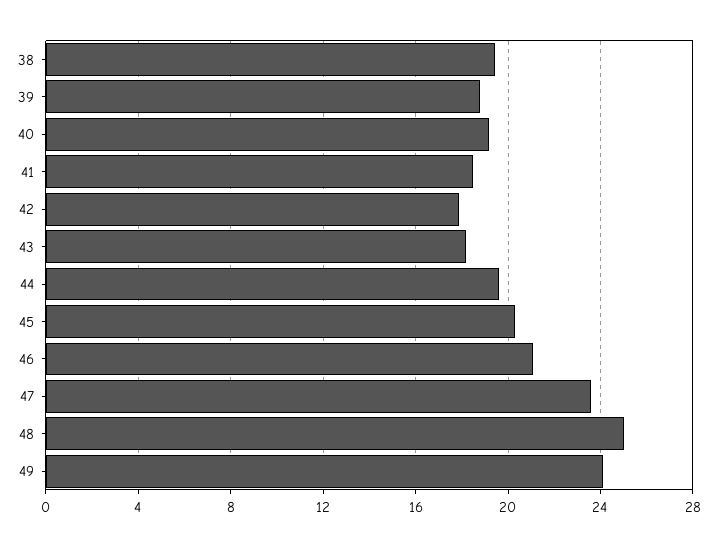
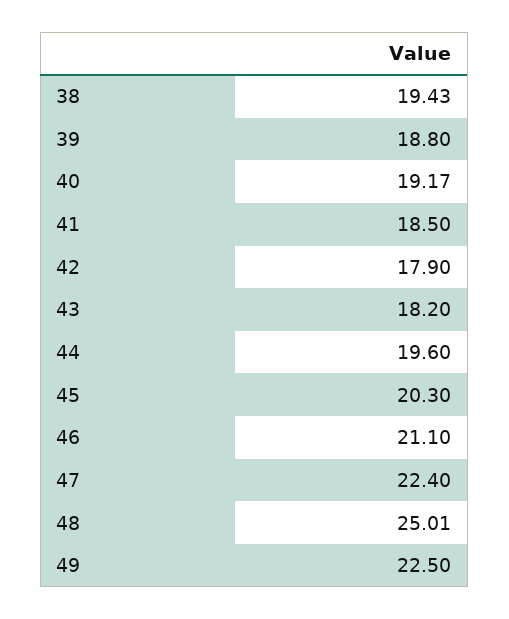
47: 23.5 -> 22.4
49: 24 -> 22.5

